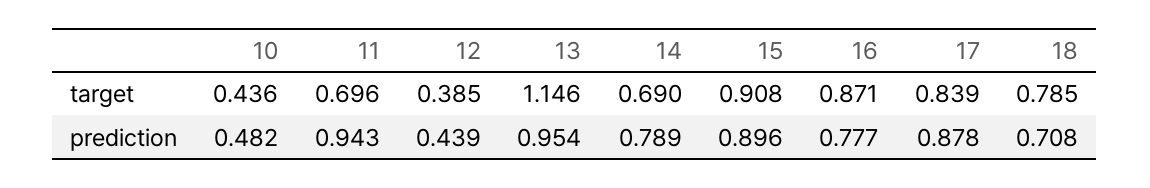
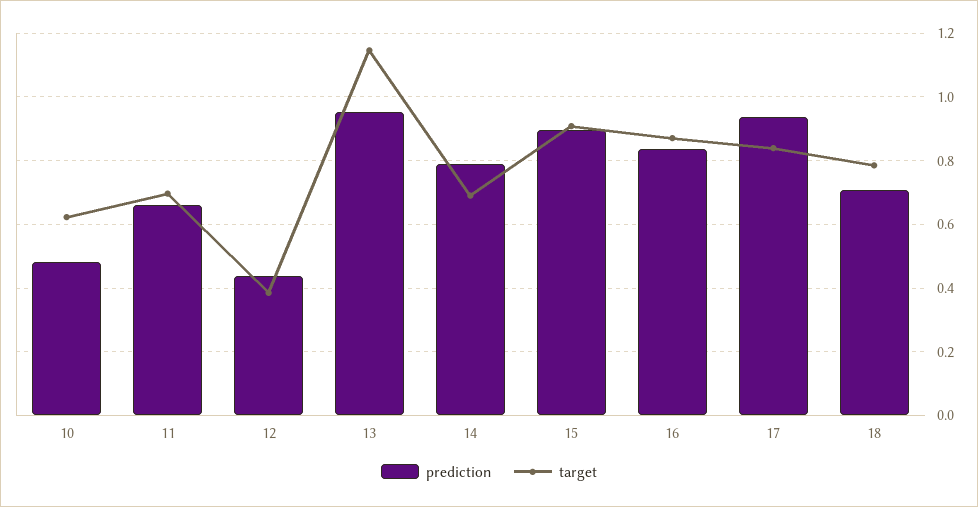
target, 10: 0.436 -> 0.62
prediction, 11: 0.943 -> 0.66
prediction, 16: 0.777 -> 0.84
prediction, 17: 0.878 -> 0.94

